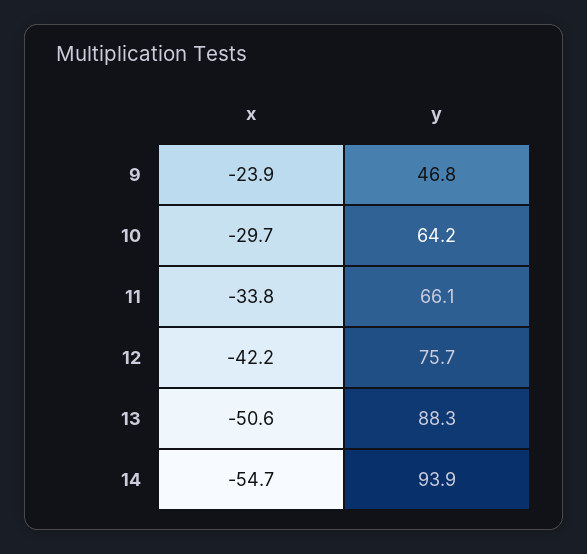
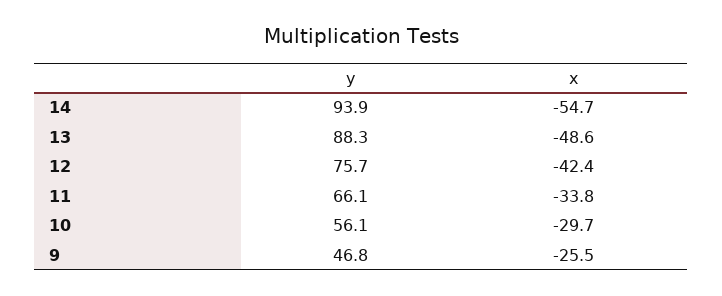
x, 9: -23.9 -> -25.5
y, 10: 64.2 -> 56.1
x, 12: -42.2 -> -42.4
x, 13: -50.6 -> -48.6

